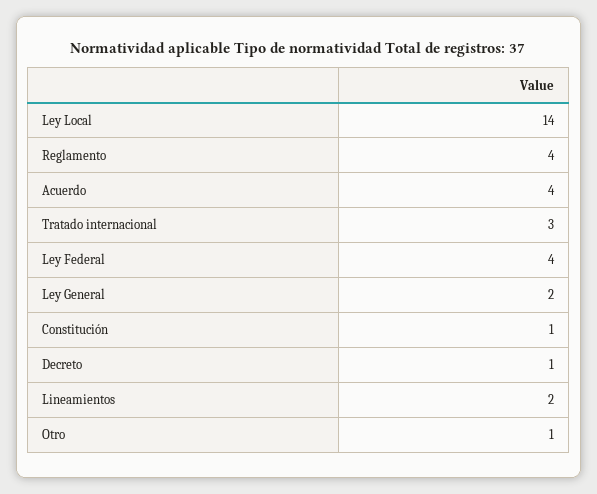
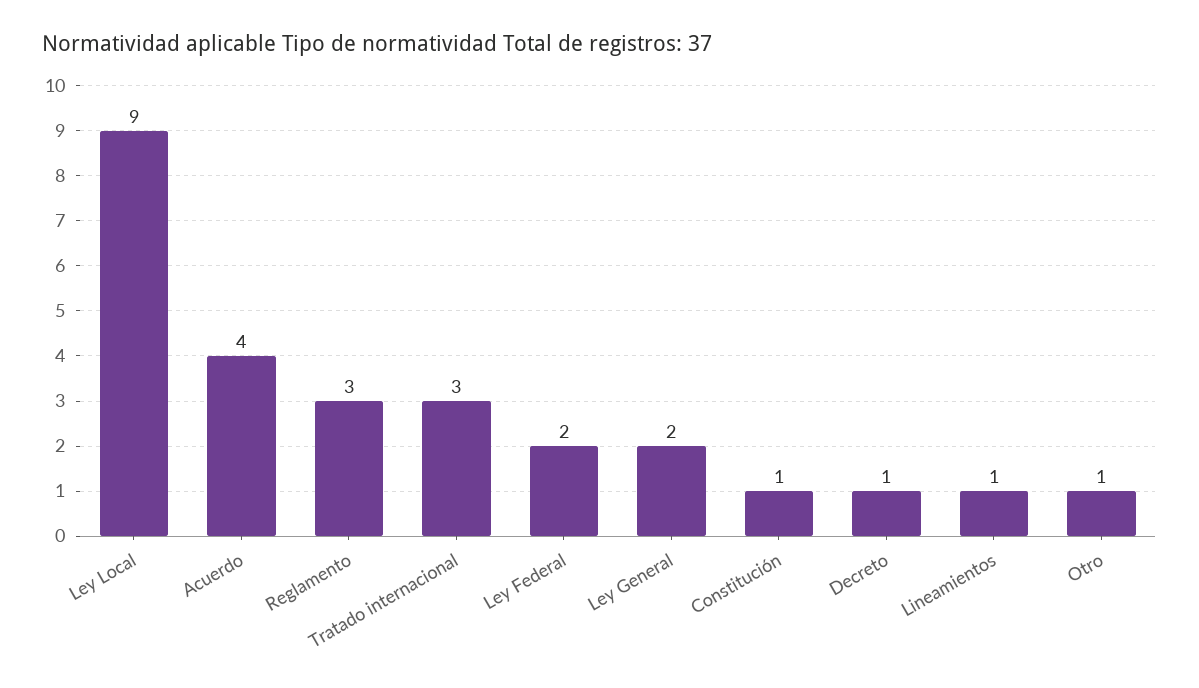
Ley Local: 14 -> 9
Reglamento: 4 -> 3
Ley Federal: 4 -> 2
Lineamientos: 2 -> 1

